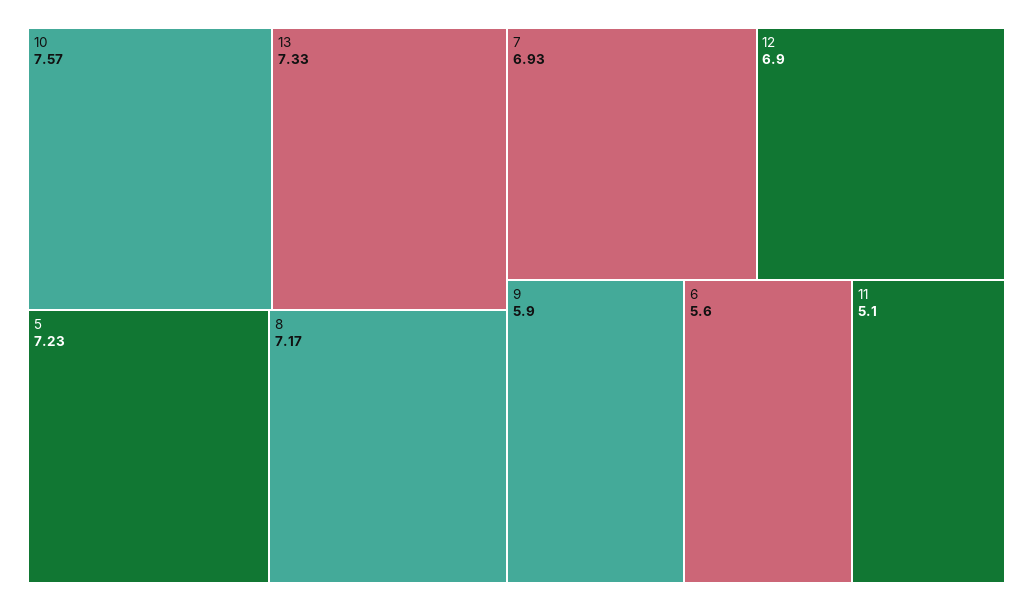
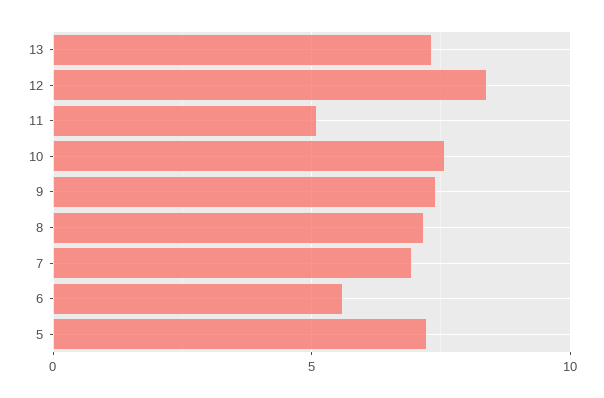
12: 6.9 -> 8.5
9: 5.9 -> 7.5

